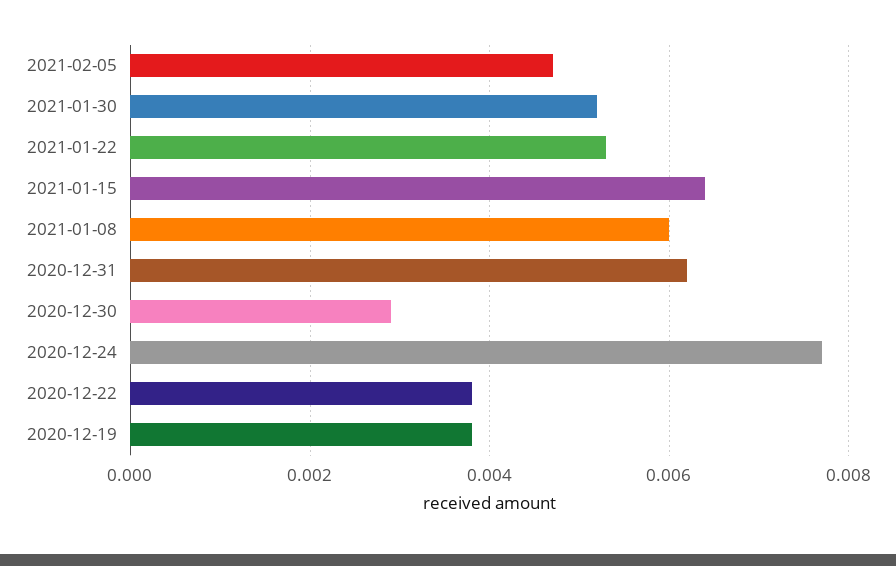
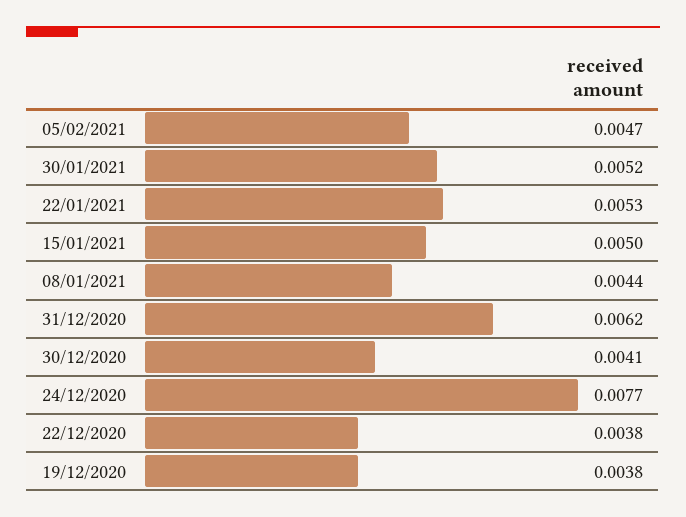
2021-01-15: 0.0065 -> 0.005
2021-01-08: 0.006 -> 0.0044
2020-12-30: 0.003 -> 0.0041

